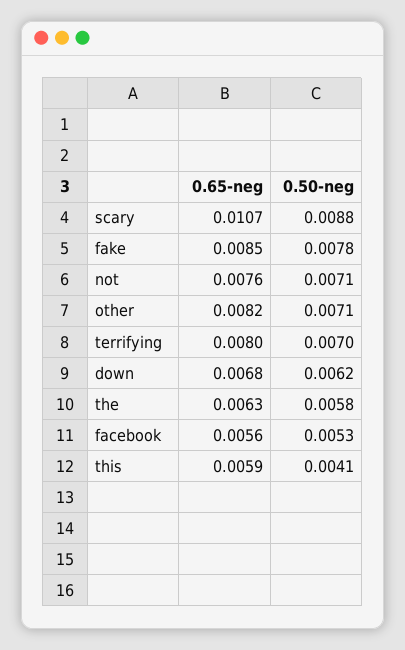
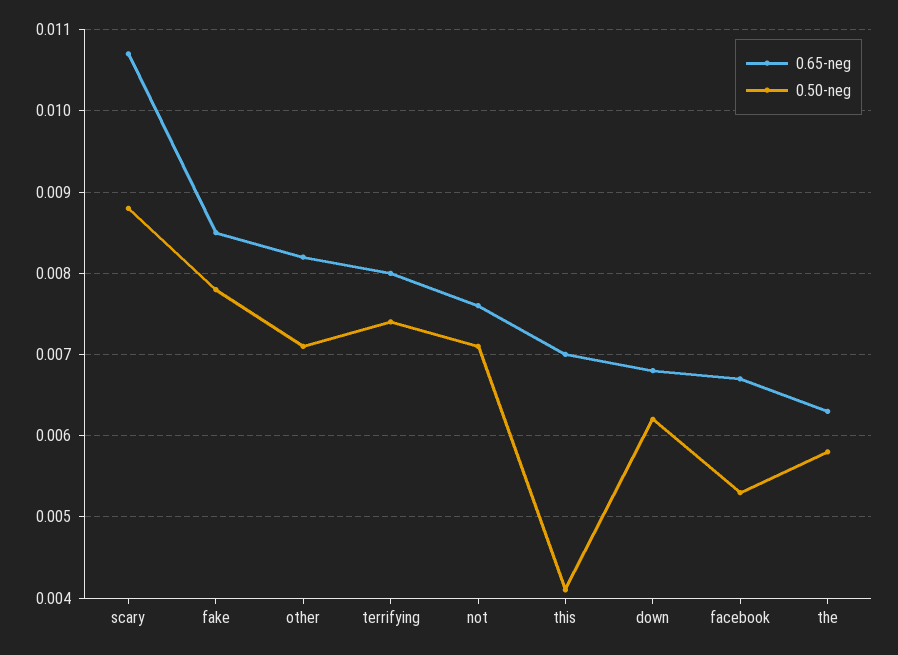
0.50-neg, terrifying: 0.007 -> 0.0074
0.65-neg, facebook: 0.0056 -> 0.0067
0.65-neg, this: 0.0059 -> 0.007

